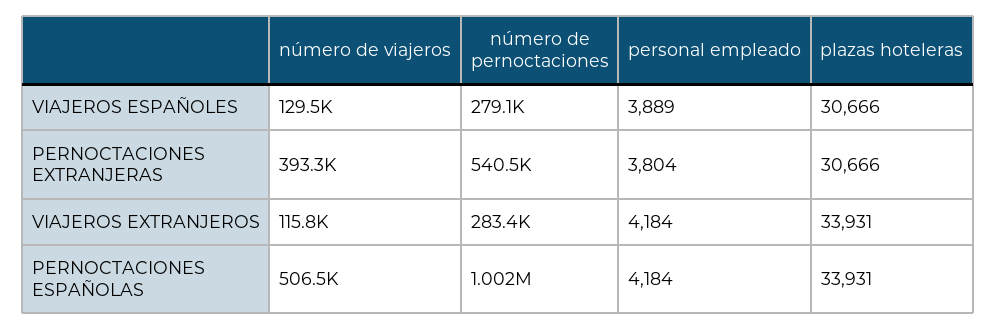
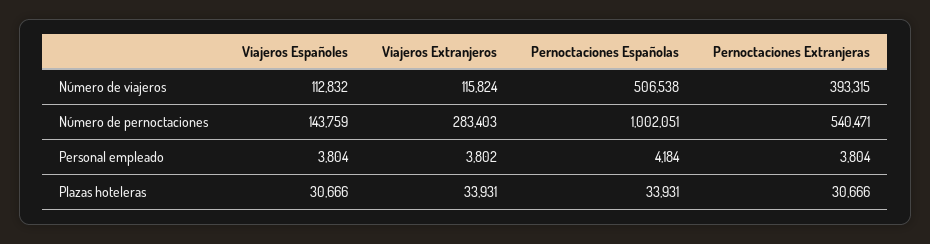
número de viajeros, VIAJEROS ESPAÑOLES: 129500 -> 112832
número de pernoctaciones, VIAJEROS ESPAÑOLES: 279100 -> 143759
personal empleado, VIAJEROS ESPAÑOLES: 3889 -> 3804
personal empleado, VIAJEROS EXTRANJEROS: 4184 -> 3802

